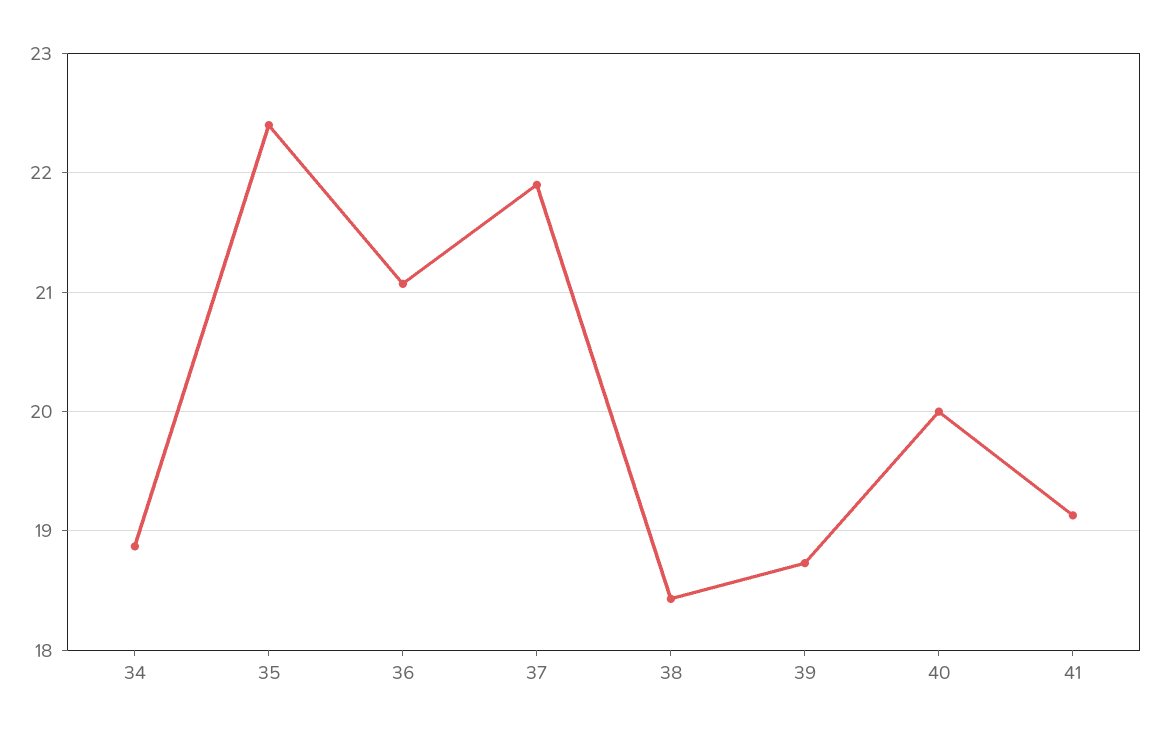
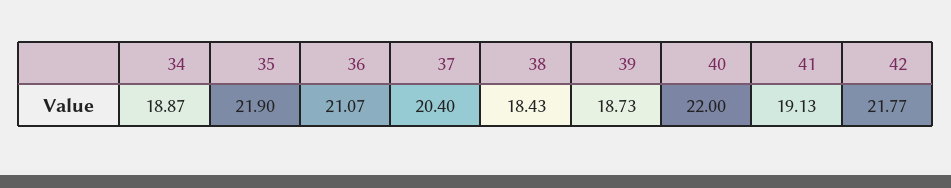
35: 22.4 -> 21.9
37: 21.9 -> 20.4
40: 20 -> 22
42: none -> 21.77

